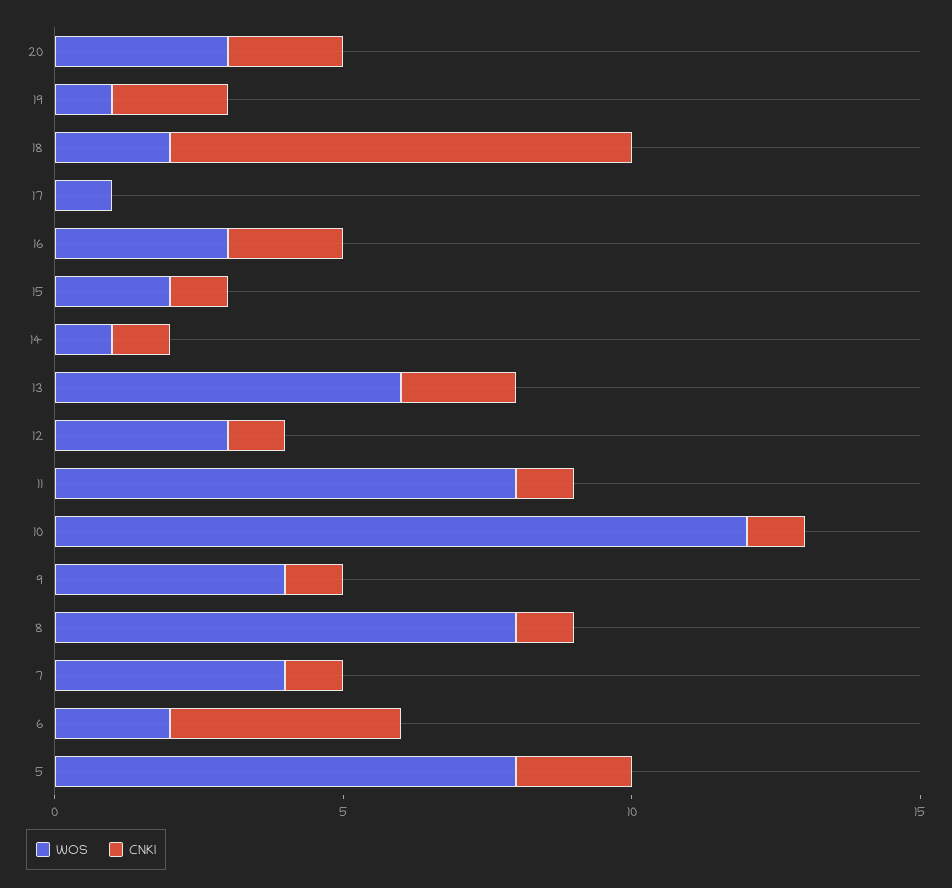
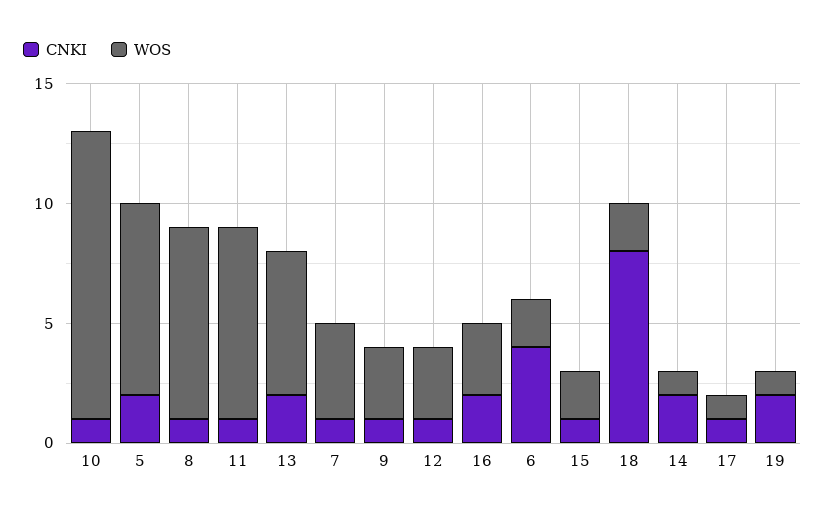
WOS, 20: 3 -> none
CNKI, 20: 2 -> none
CNKI, 17: 0 -> 1
CNKI, 14: 1 -> 2
WOS, 9: 4 -> 3

